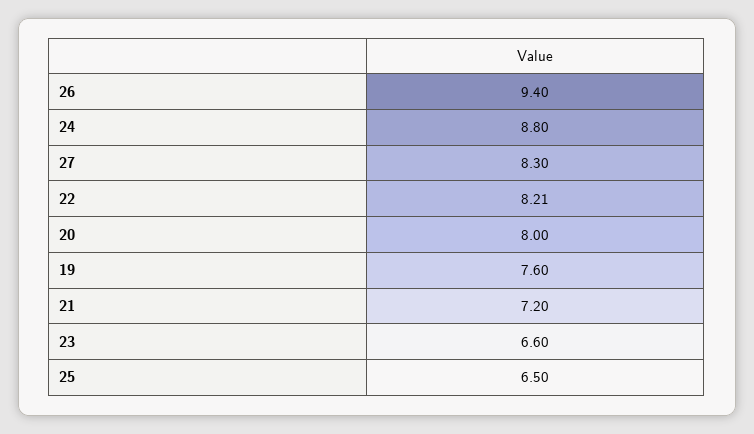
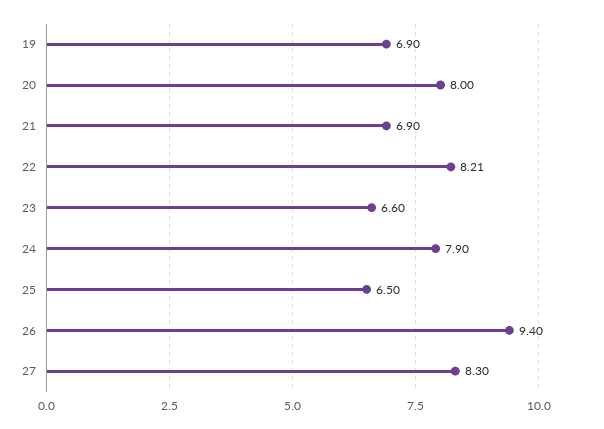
24: 8.8 -> 7.9
19: 7.6 -> 6.9
21: 7.2 -> 6.9

